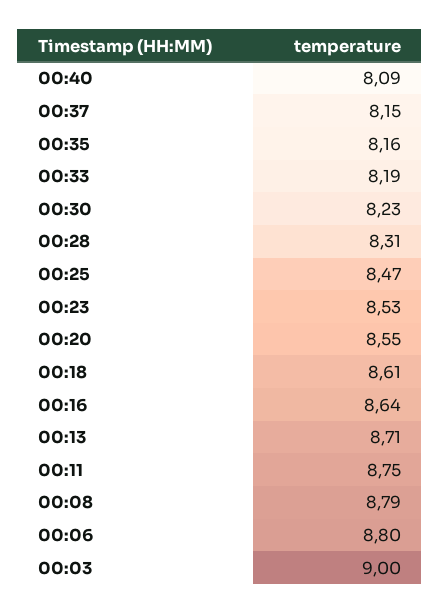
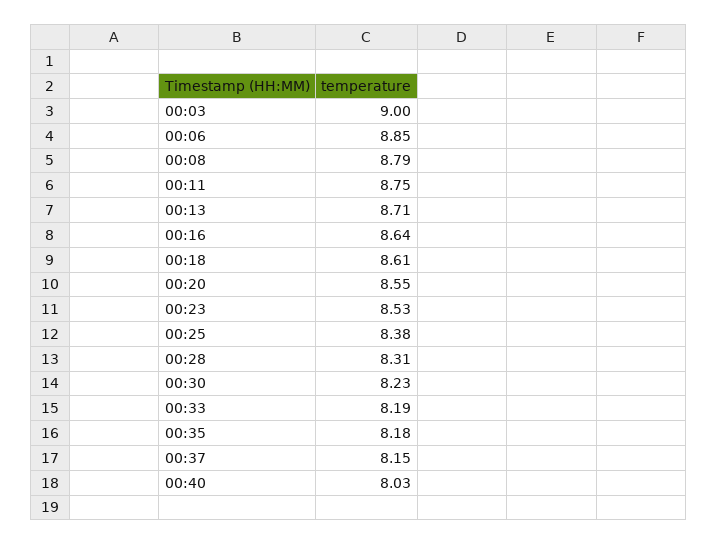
00:40: 8.09 -> 8.03
00:35: 8.16 -> 8.18
00:25: 8.47 -> 8.38
00:06: 8.8 -> 8.85

